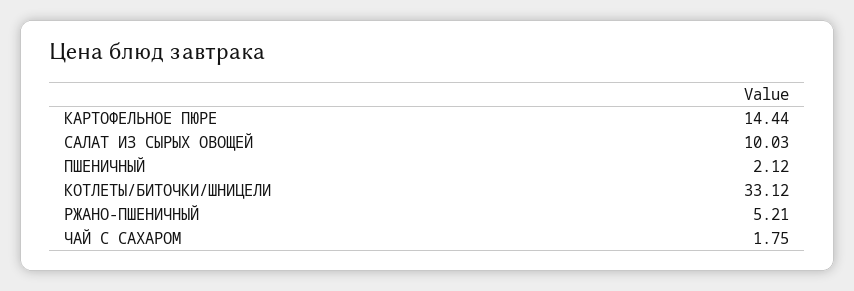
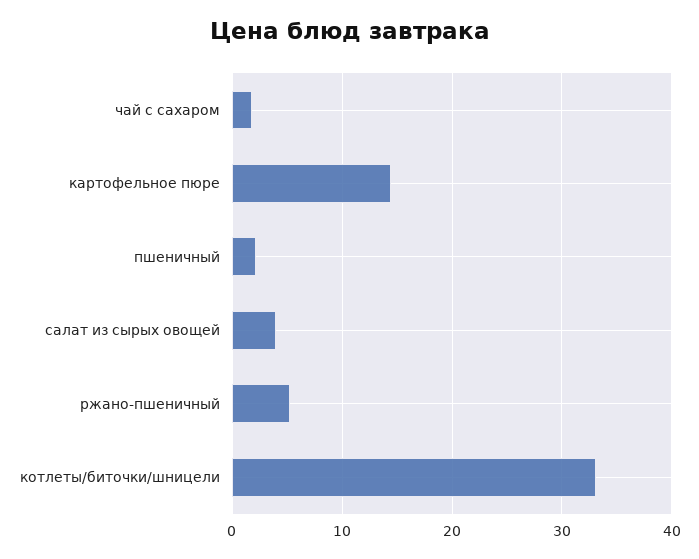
САЛАТ ИЗ СЫРЫХ ОВОЩЕЙ: 10.03 -> 4

